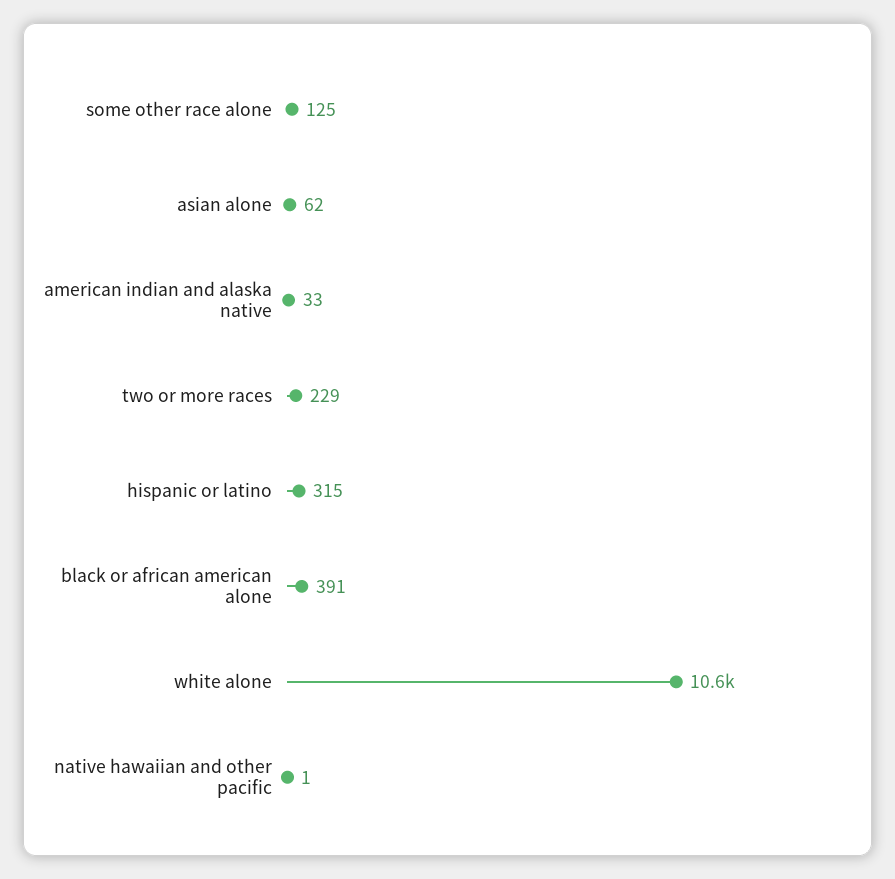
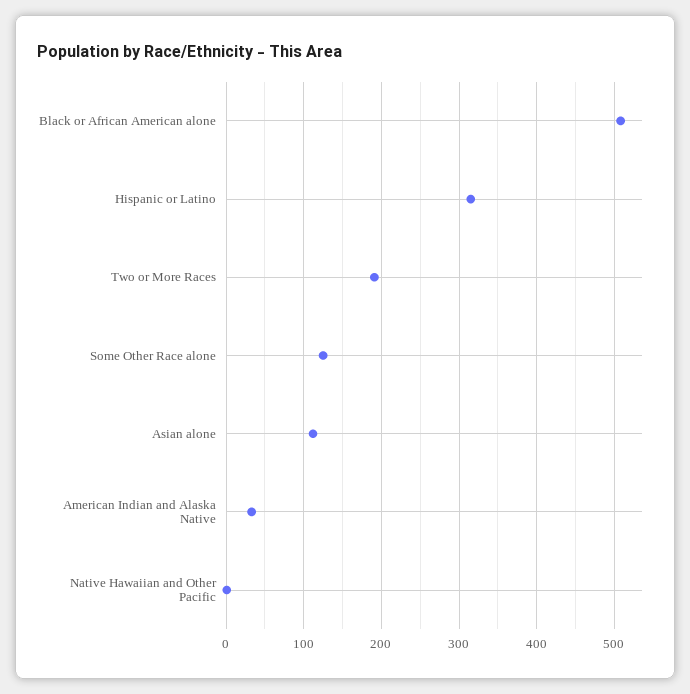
asian alone: 62 -> 110
two or more races: 229 -> 190
black or african american alone: 391 -> 510
white alone: 10600 -> none

